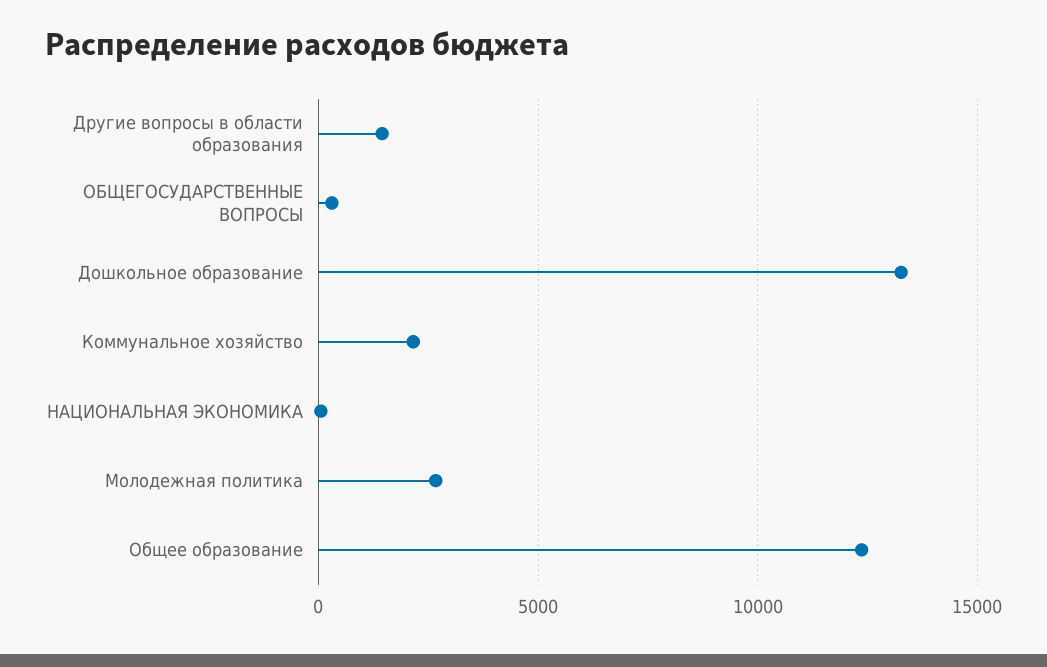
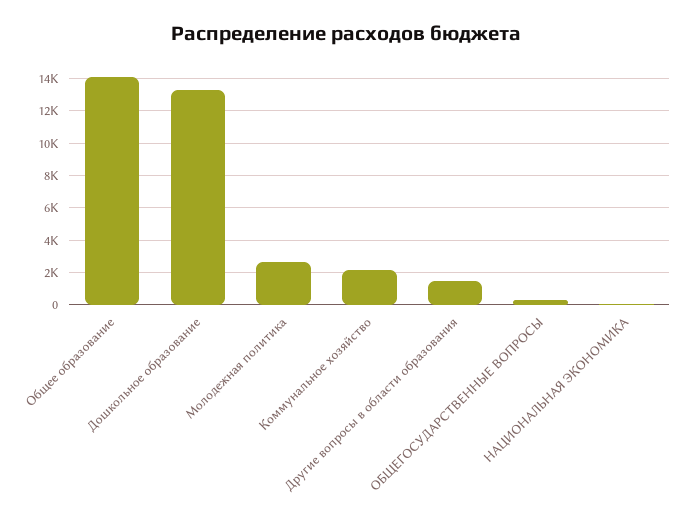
Общее образование: 12500 -> 14000

